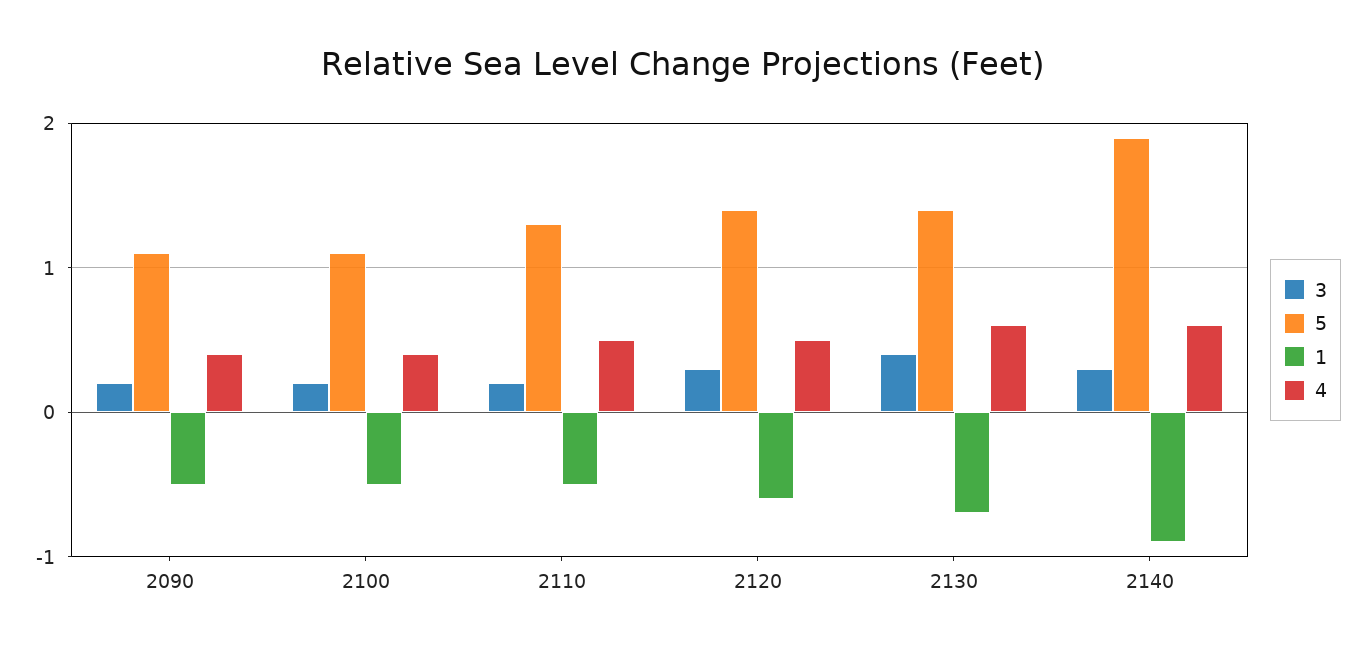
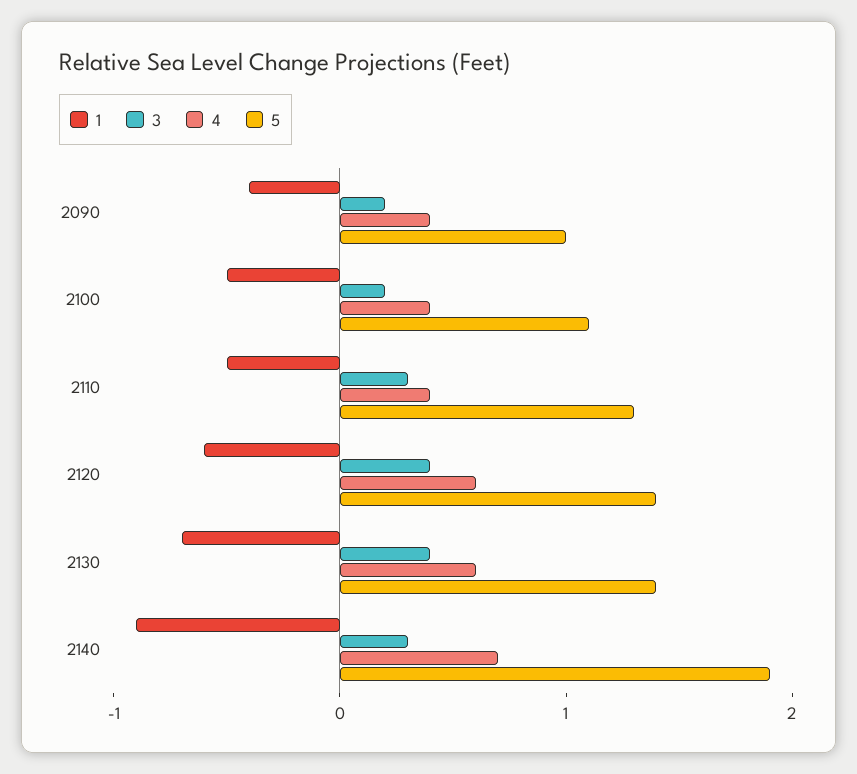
5, 2090: 1.1 -> 1
1, 2090: -0.5 -> -0.4
3, 2110: 0.2 -> 0.3
4, 2110: 0.5 -> 0.4
3, 2120: 0.3 -> 0.4
4, 2120: 0.5 -> 0.6
4, 2140: 0.6 -> 0.7

